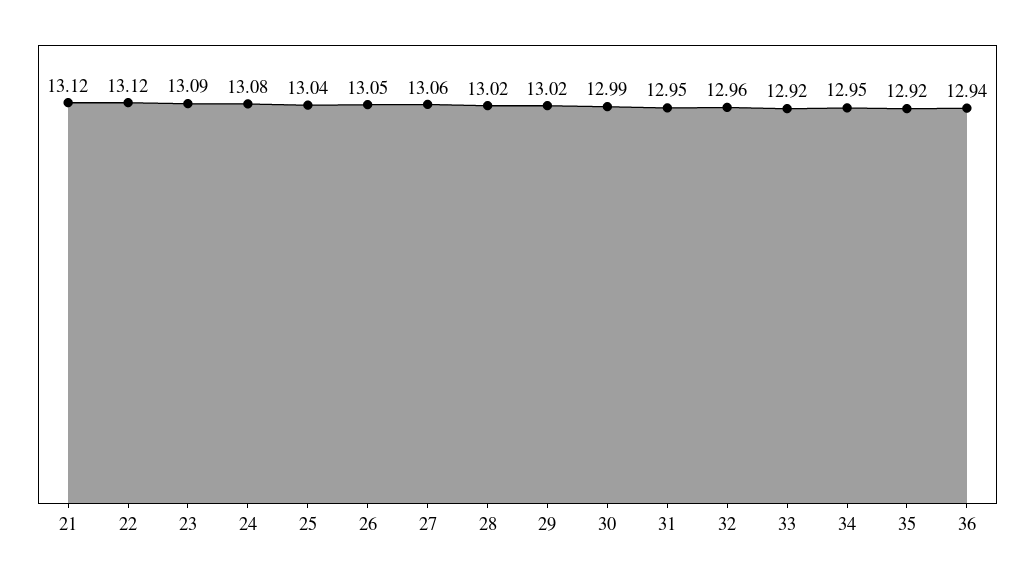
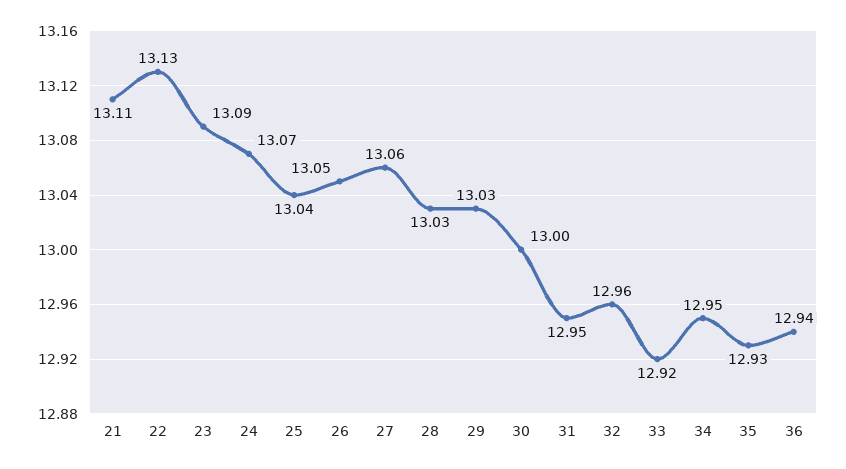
21: 13.12 -> 13.11
22: 13.12 -> 13.13
24: 13.08 -> 13.07
28: 13.02 -> 13.03
29: 13.02 -> 13.03
30: 12.99 -> 13
35: 12.92 -> 12.93

